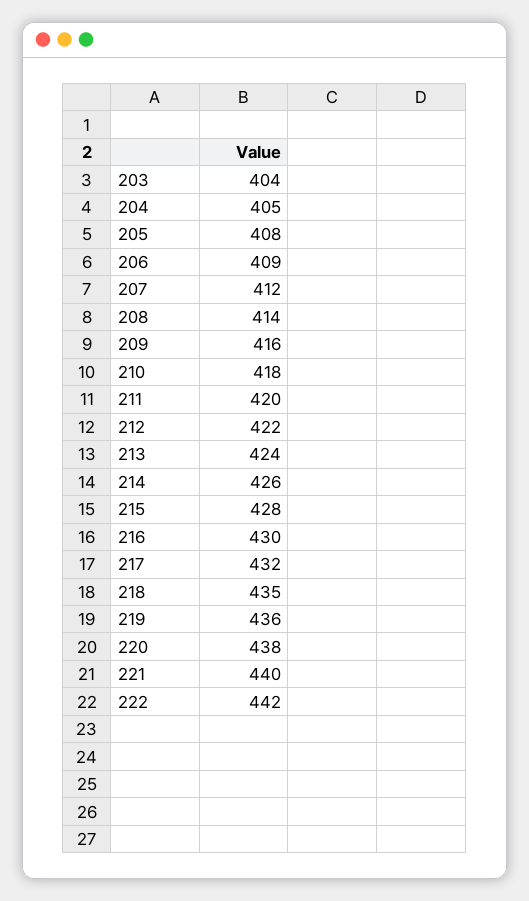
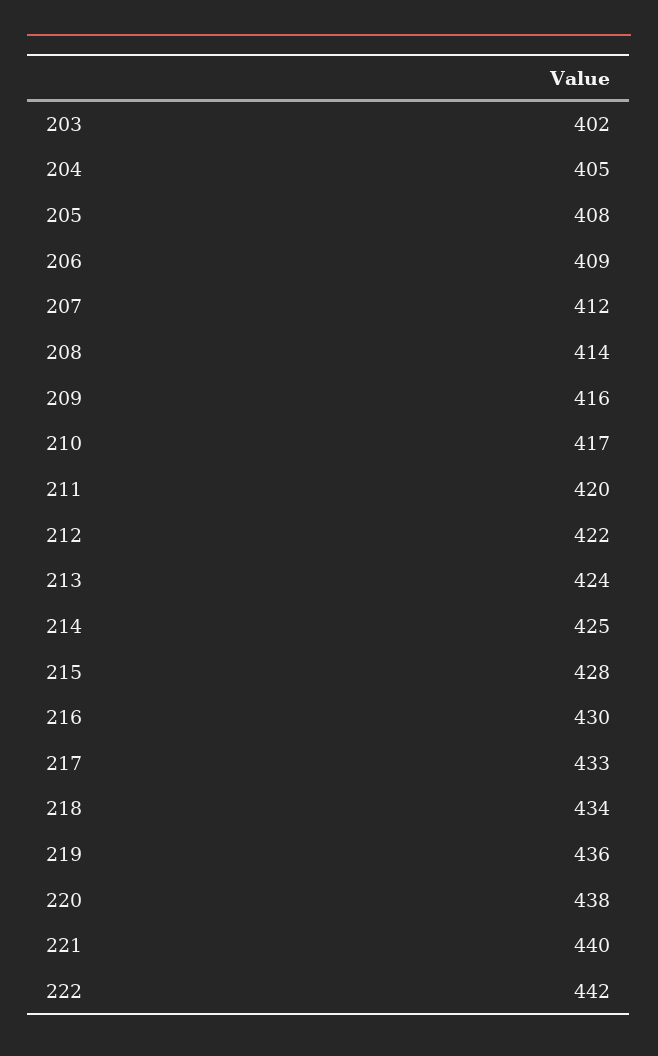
203: 404 -> 402
210: 418 -> 417
214: 426 -> 425
217: 432 -> 433
218: 435 -> 434

